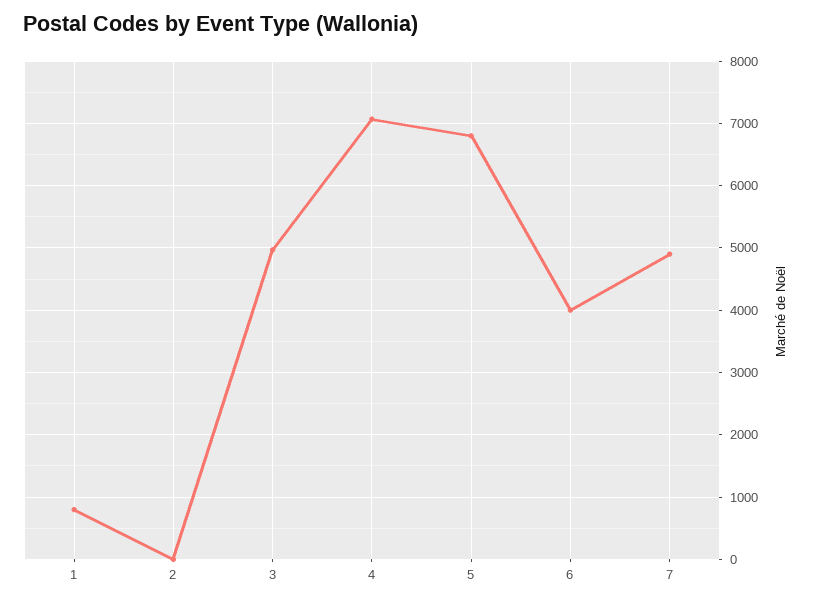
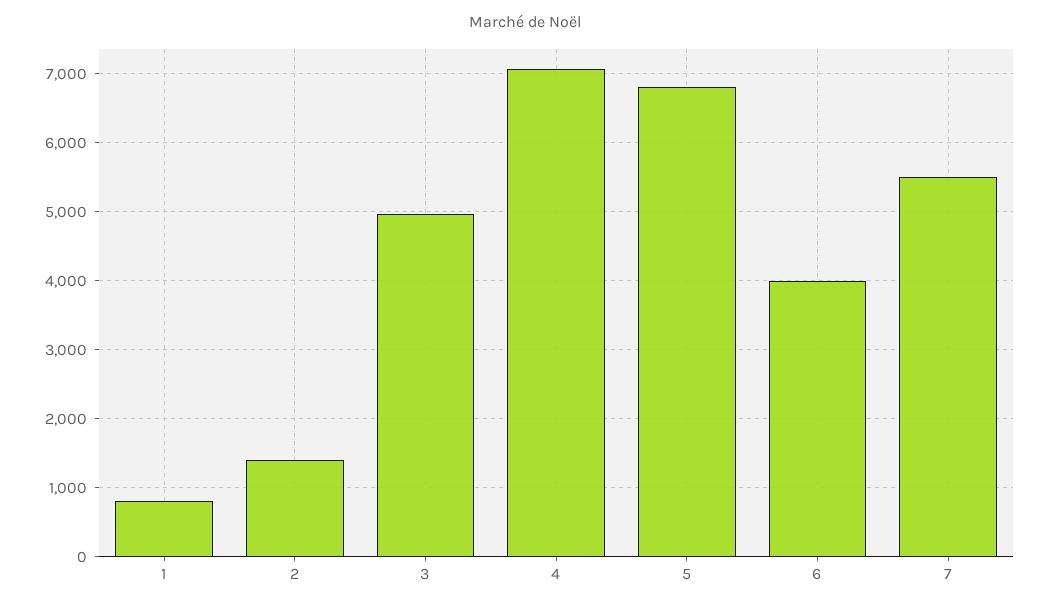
2: 0 -> 1400
7: 4900 -> 5500

